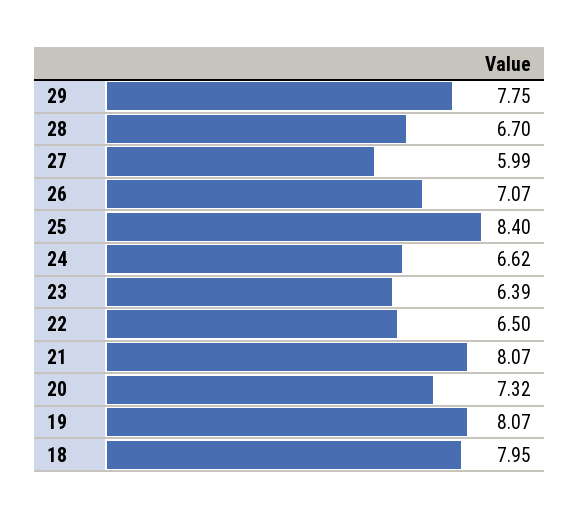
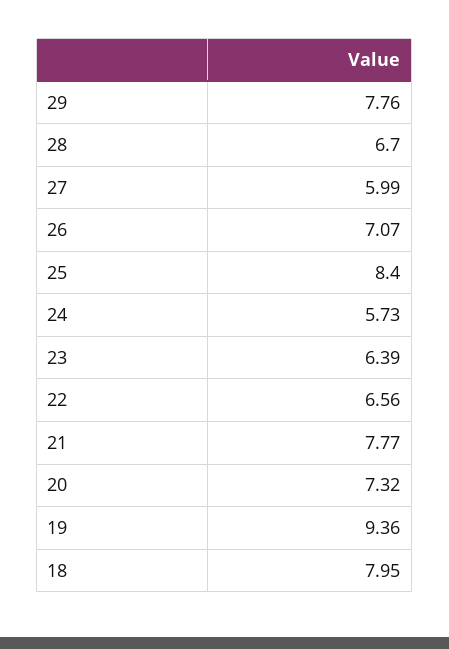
29: 7.75 -> 7.76
24: 6.62 -> 5.73
22: 6.5 -> 6.56
21: 8.07 -> 7.77
19: 8.07 -> 9.36

